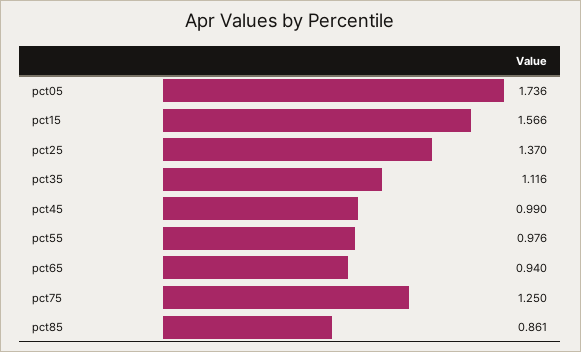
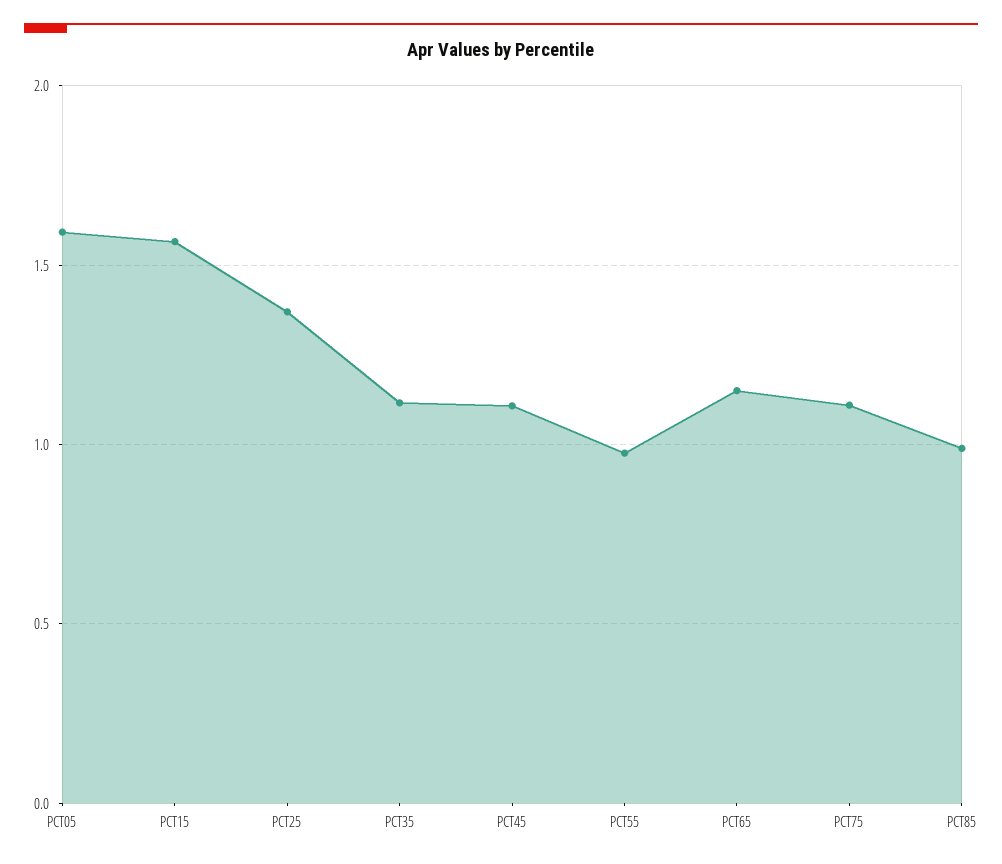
pct05: 1.736 -> 1.6
pct45: 0.99 -> 1.1
pct65: 0.94 -> 1.15
pct75: 1.25 -> 1.1
pct85: 0.861 -> 1

